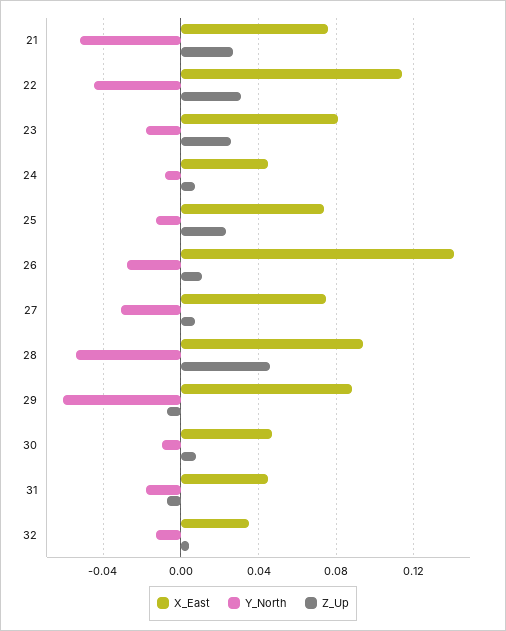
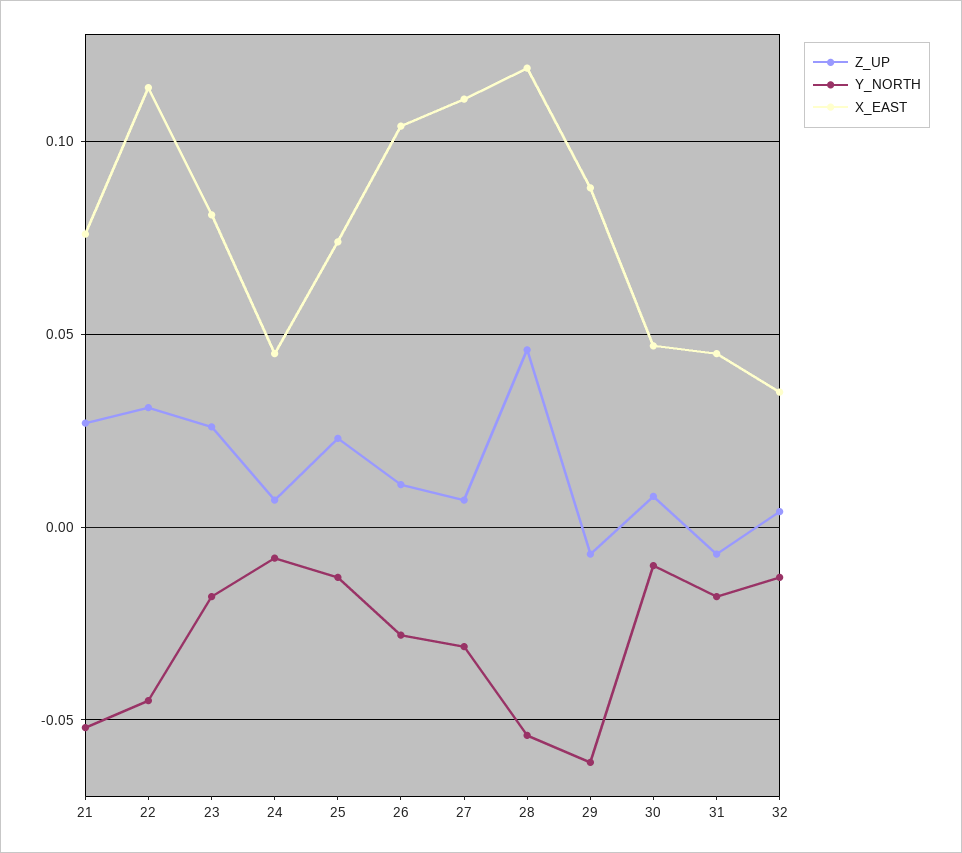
X_East, 26: 0.14 -> 0.105
X_East, 27: 0.075 -> 0.11
X_East, 28: 0.095 -> 0.12

